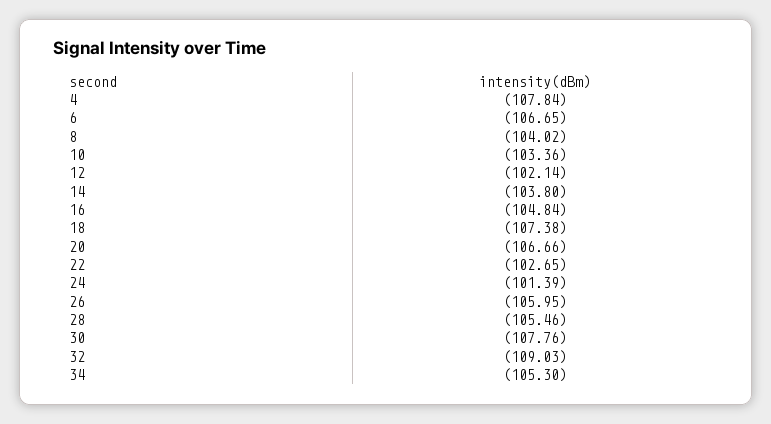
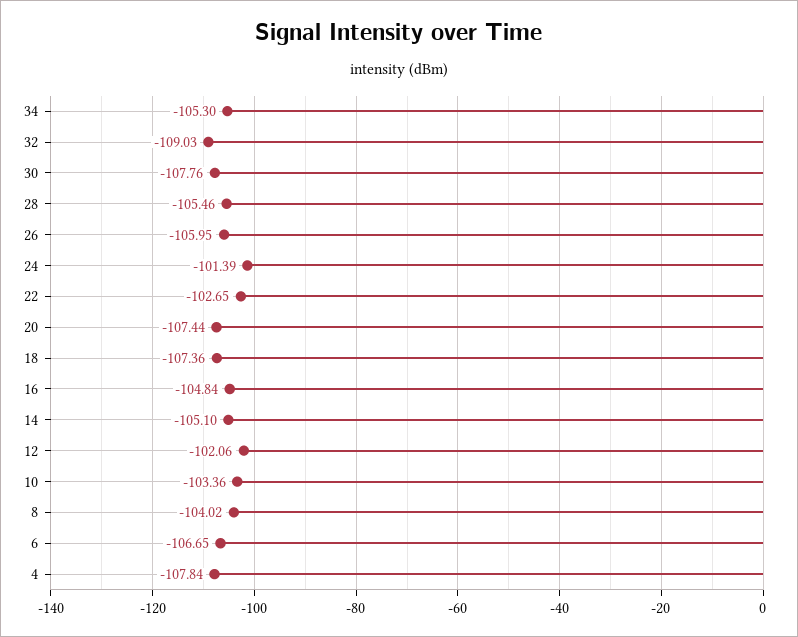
12: -102.14 -> -102.06
14: -103.8 -> -105.1
18: -107.38 -> -107.36
20: -106.66 -> -107.44

